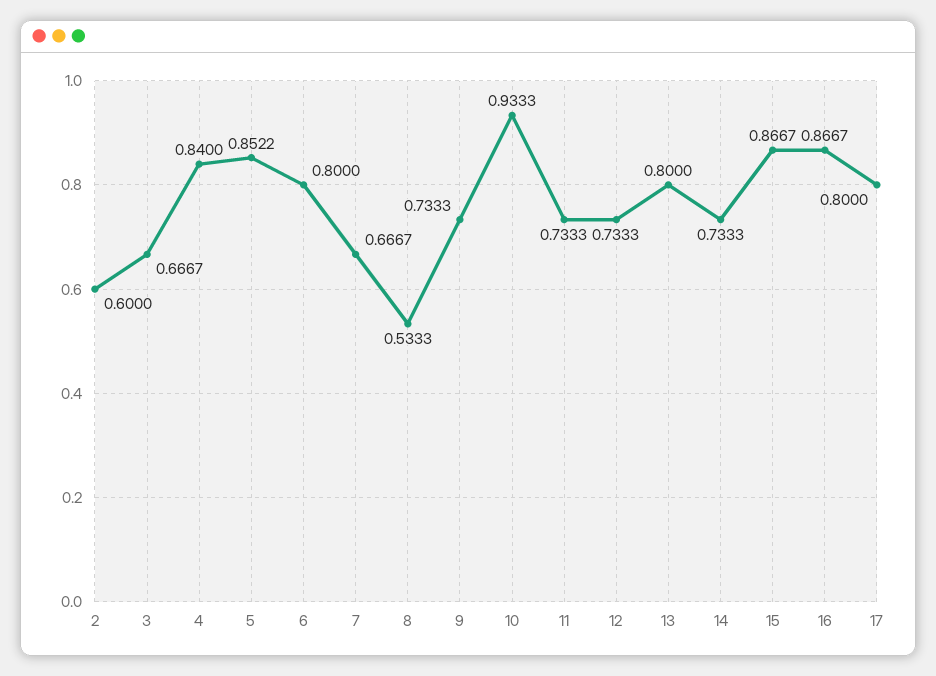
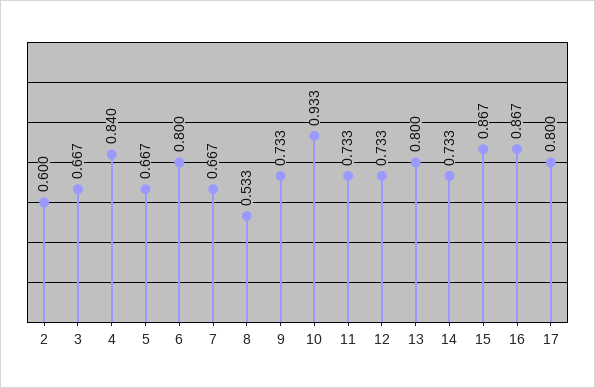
5: 0.8522 -> 0.667

